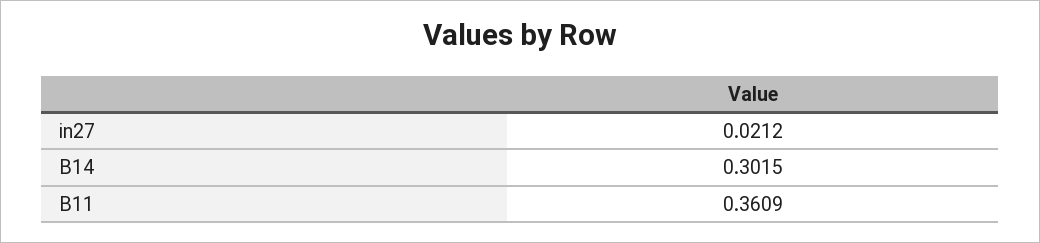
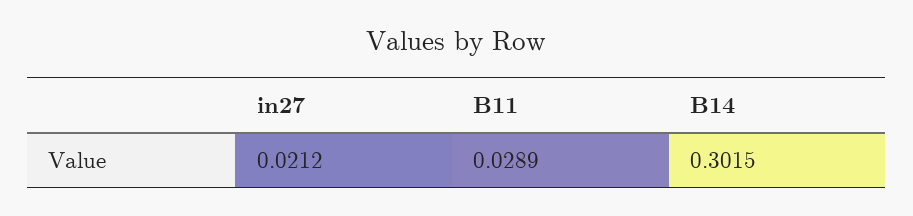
B11: 0.3609 -> 0.0289

